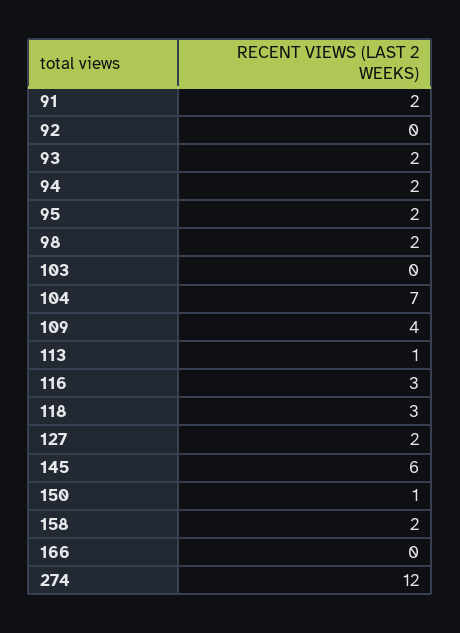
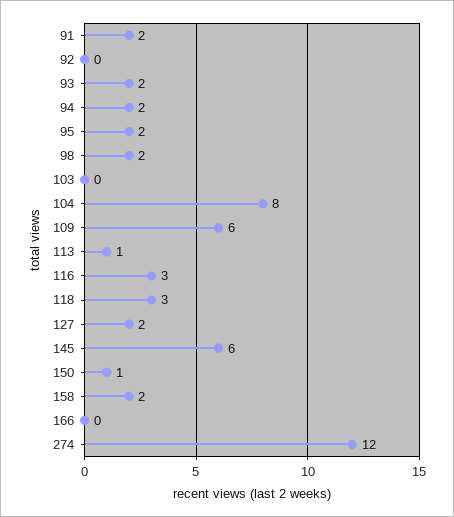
104: 7 -> 8
109: 4 -> 6

